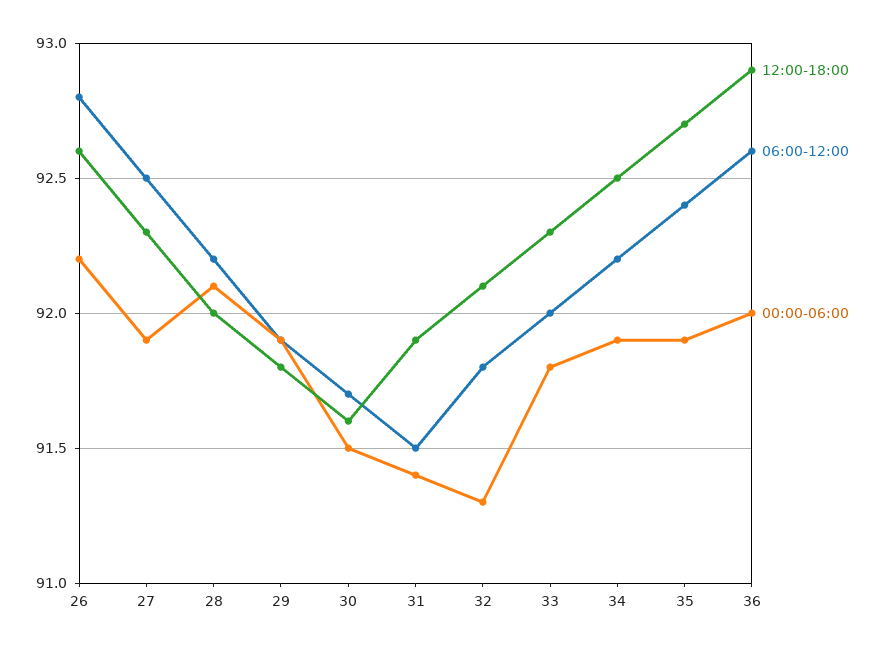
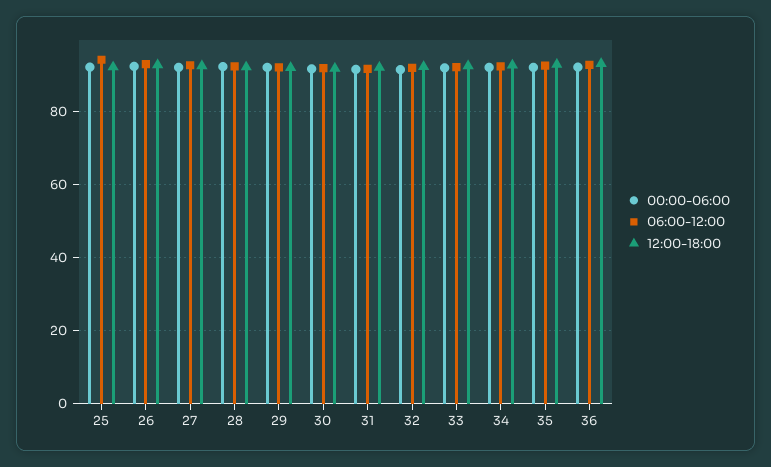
00:00-06:00, 25: none -> 92
06:00-12:00, 25: none -> 94
12:00-18:00, 25: none -> 92

